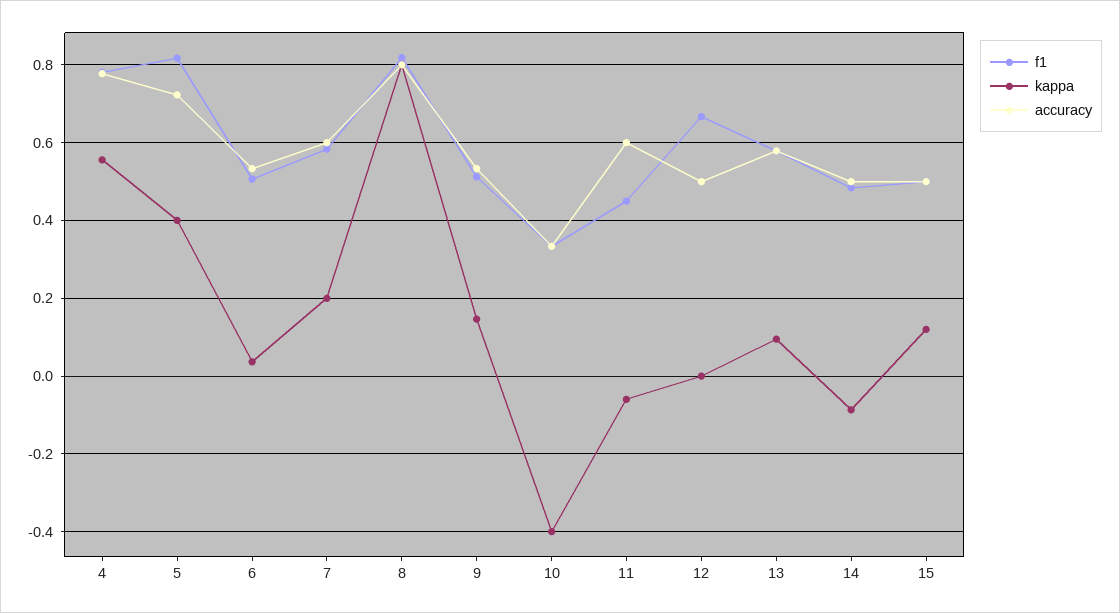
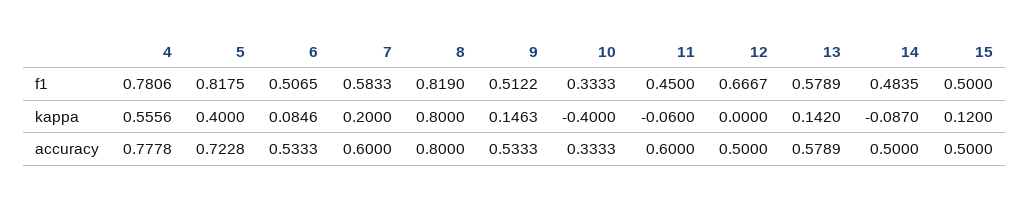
kappa, 6: 0.04 -> 0.0846
kappa, 13: 0.1 -> 0.142

